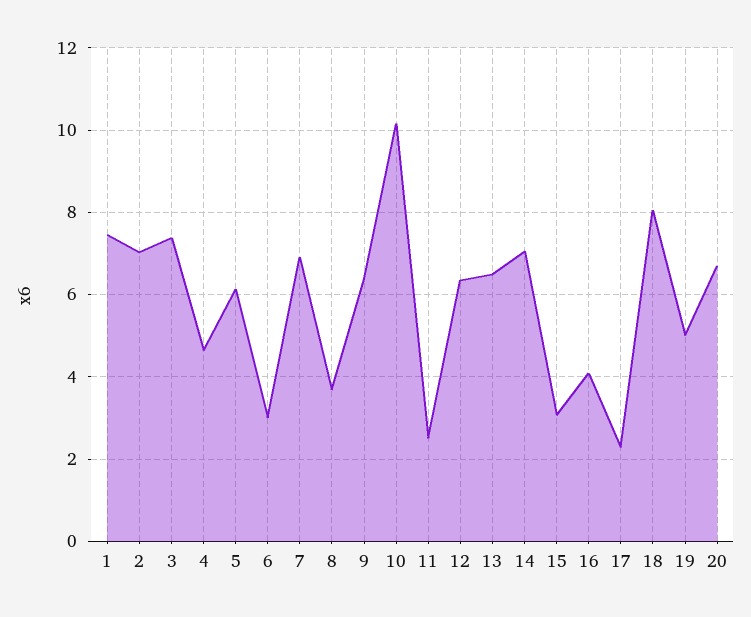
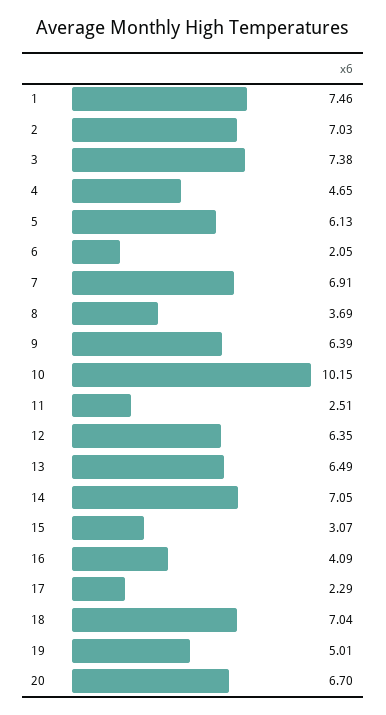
6: 3 -> 2.05
18: 8 -> 7.04

